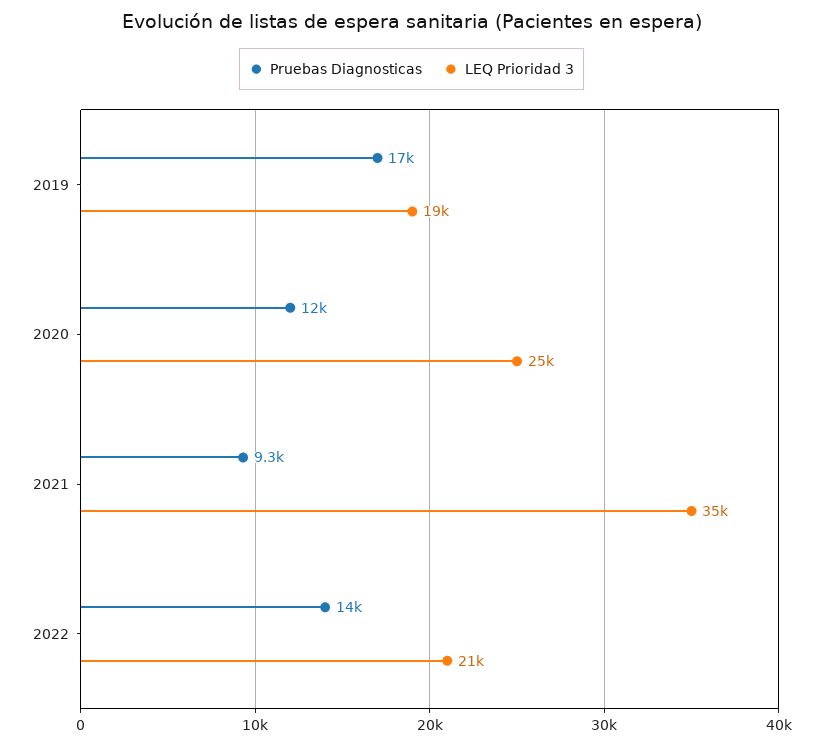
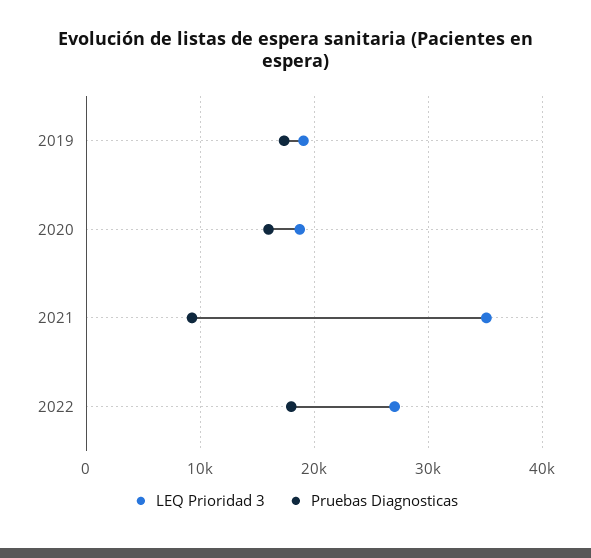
Pruebas Diagnosticas, 2020: 12000 -> 16000
LEQ Prioridad 3, 2020: 25000 -> 19000
Pruebas Diagnosticas, 2022: 14000 -> 18000
LEQ Prioridad 3, 2022: 21000 -> 27000

